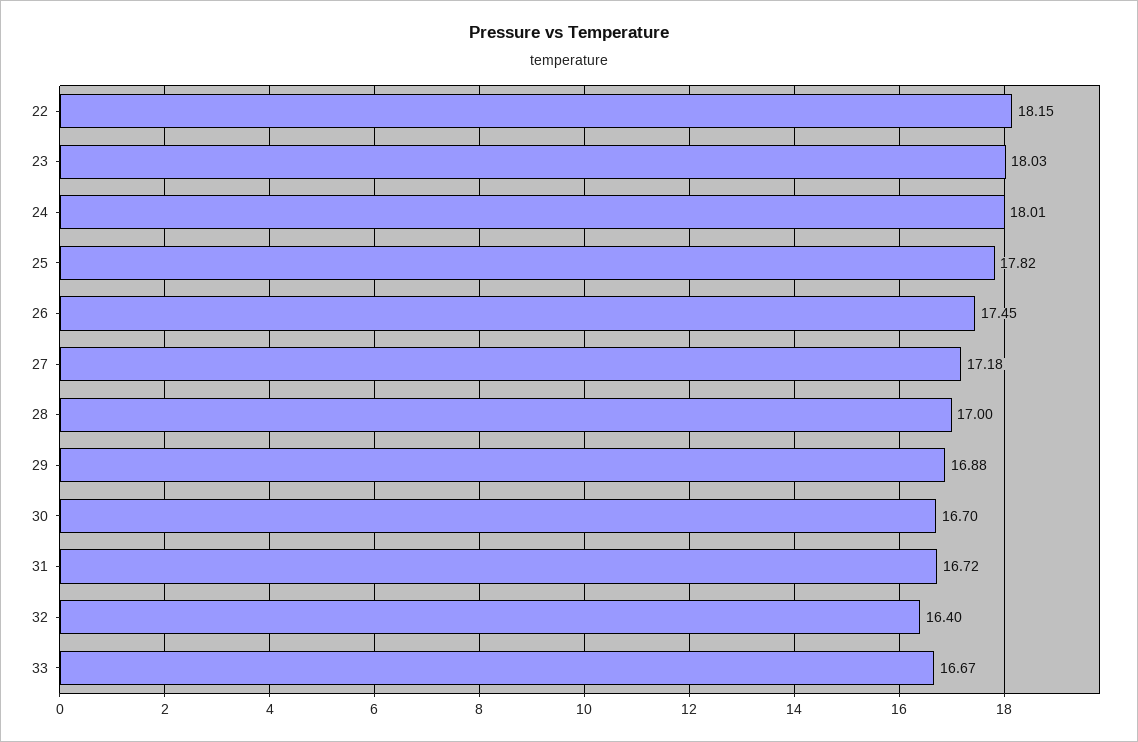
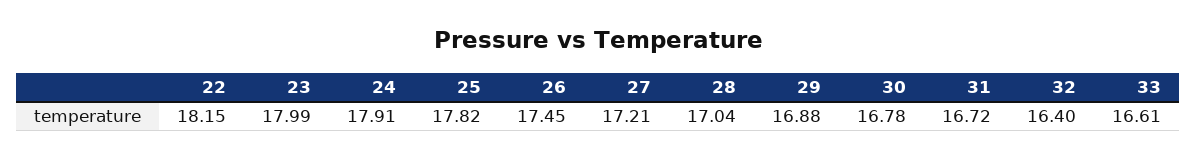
23: 18.03 -> 17.99
24: 18.01 -> 17.91
27: 17.18 -> 17.21
28: 17 -> 17.04
30: 16.7 -> 16.78
33: 16.67 -> 16.61

